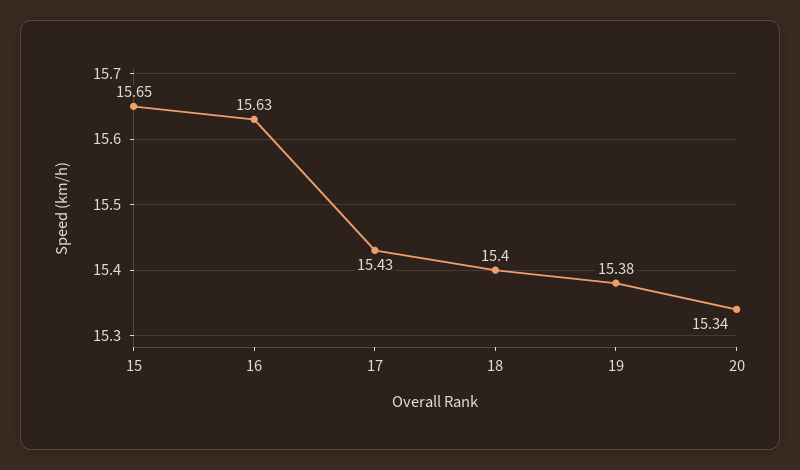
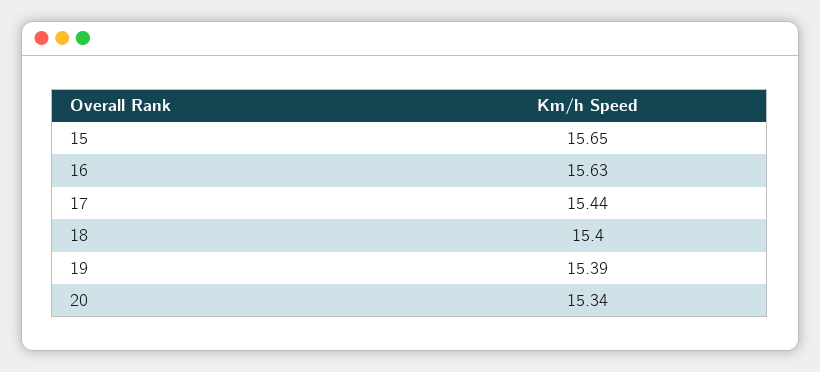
17: 15.43 -> 15.44
19: 15.38 -> 15.39

